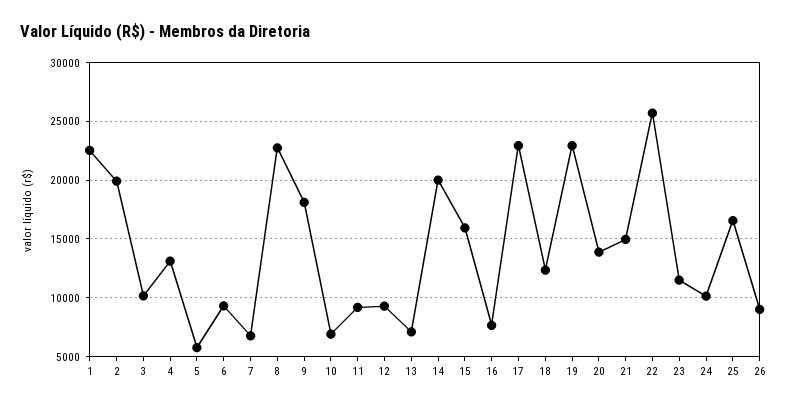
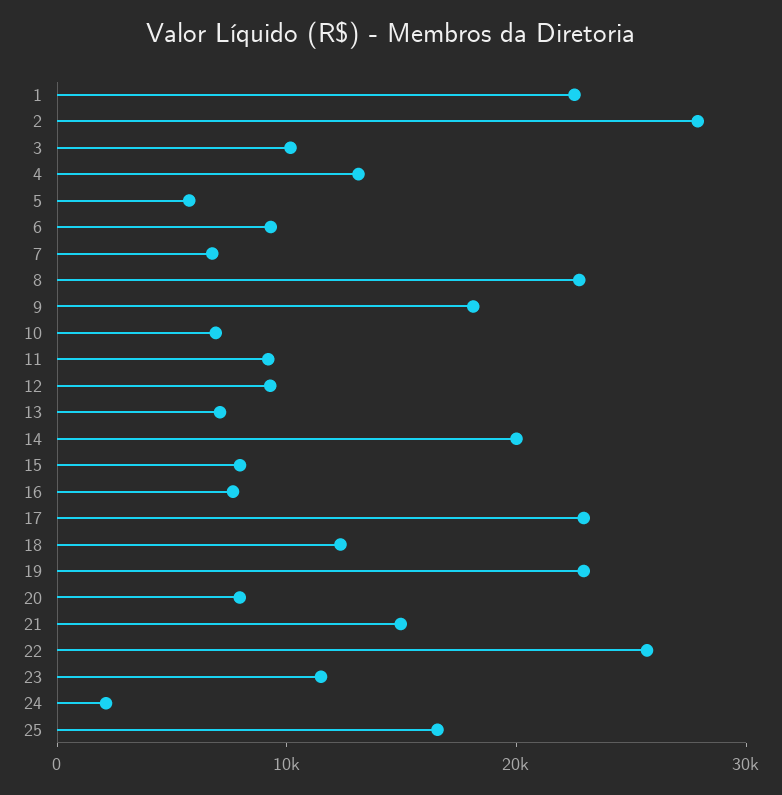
2: 20000 -> 28000
15: 16000 -> 8000
20: 14000 -> 8000
24: 10000 -> 2000
26: 9000 -> none

